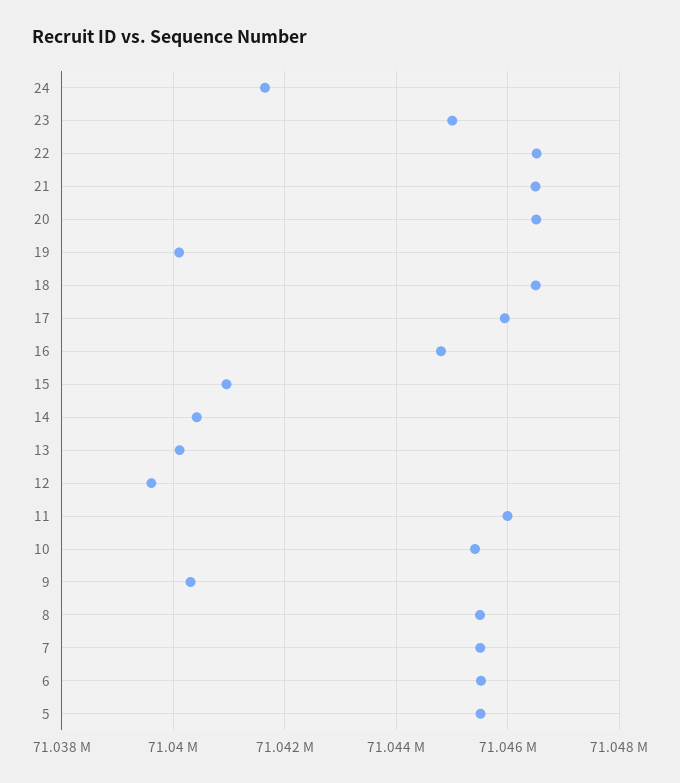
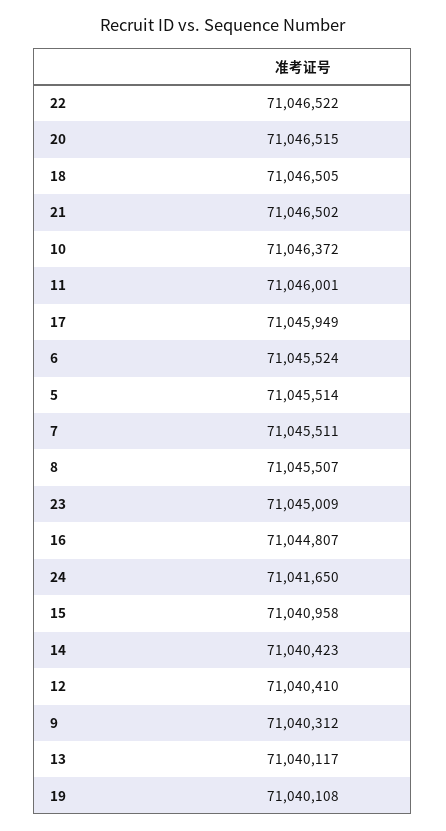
12: 71039600 -> 71040410
10: 71045400 -> 71046372

